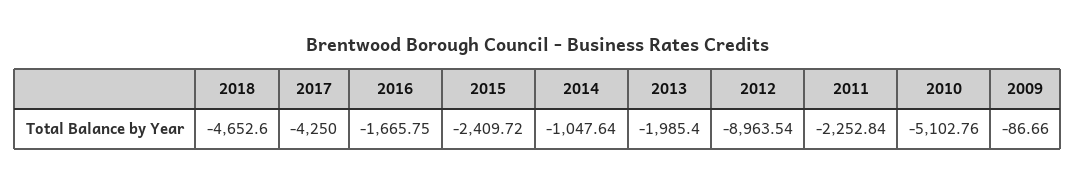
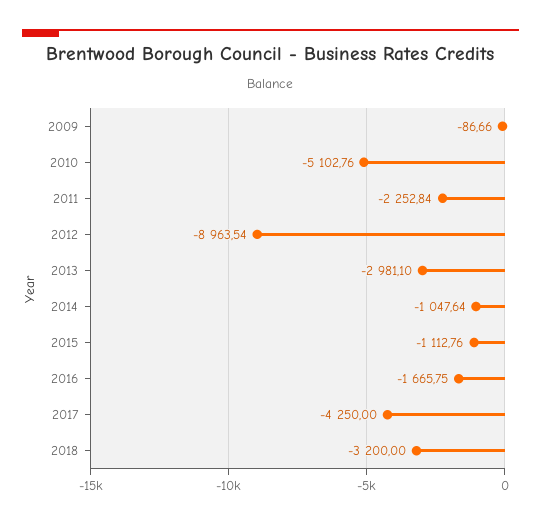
2018: -4652.6 -> -3200
2015: -2409.72 -> -1112.76
2013: -1985.4 -> -2981.1

